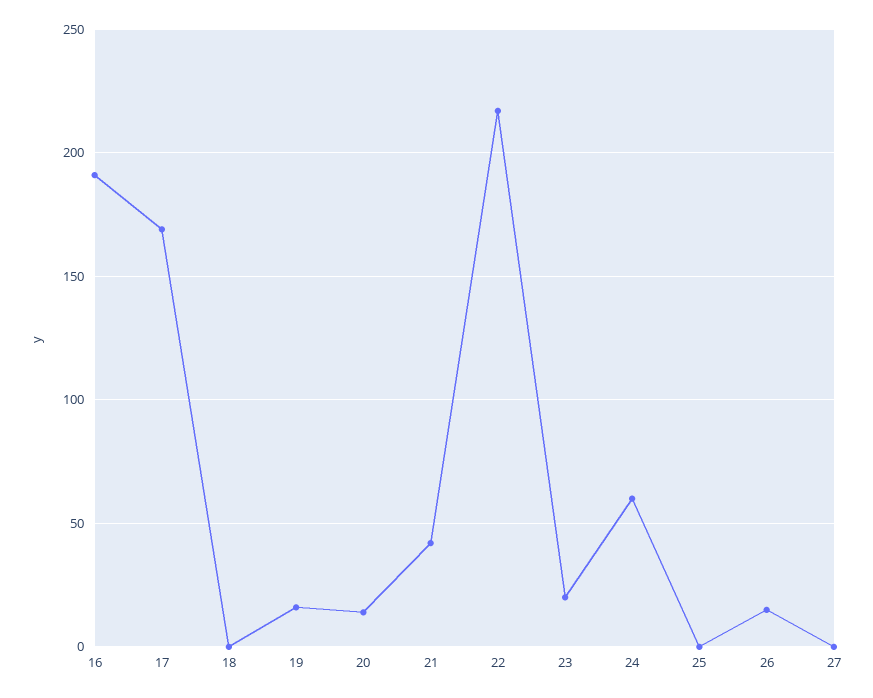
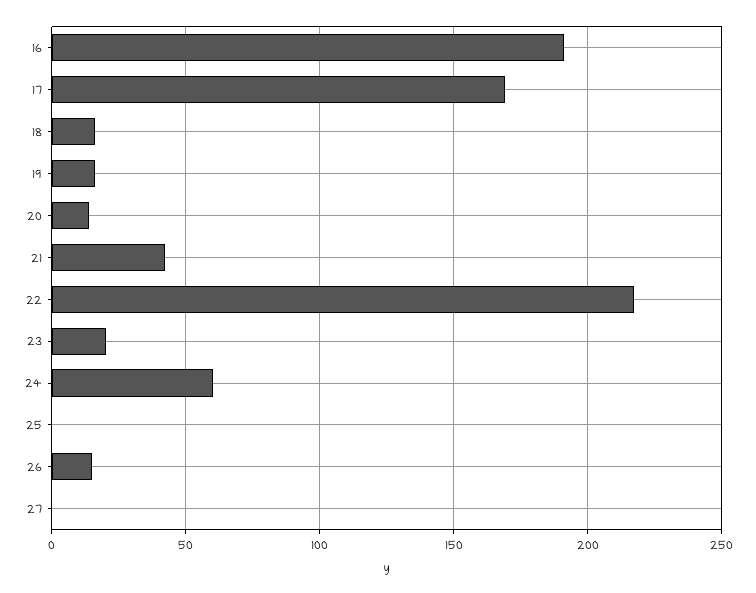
18: 0 -> 15

